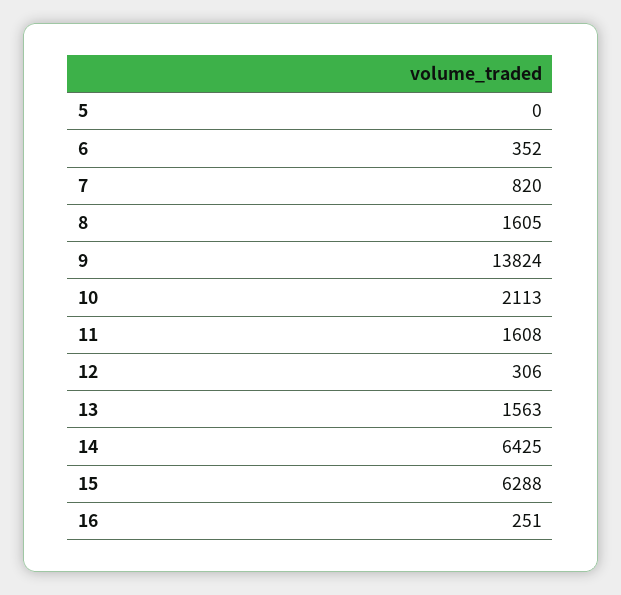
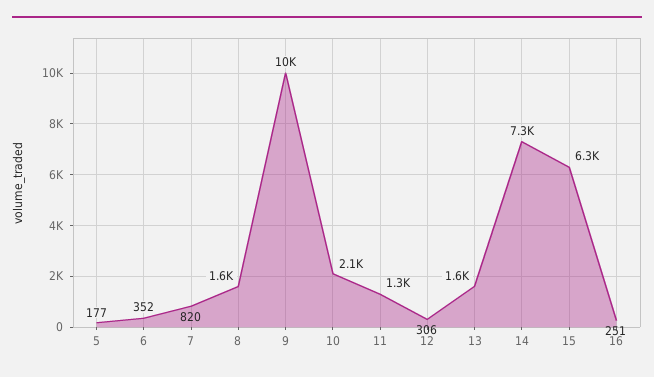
5: 0 -> 177
9: 13824 -> 10000
11: 1608 -> 1300
14: 6425 -> 7300

